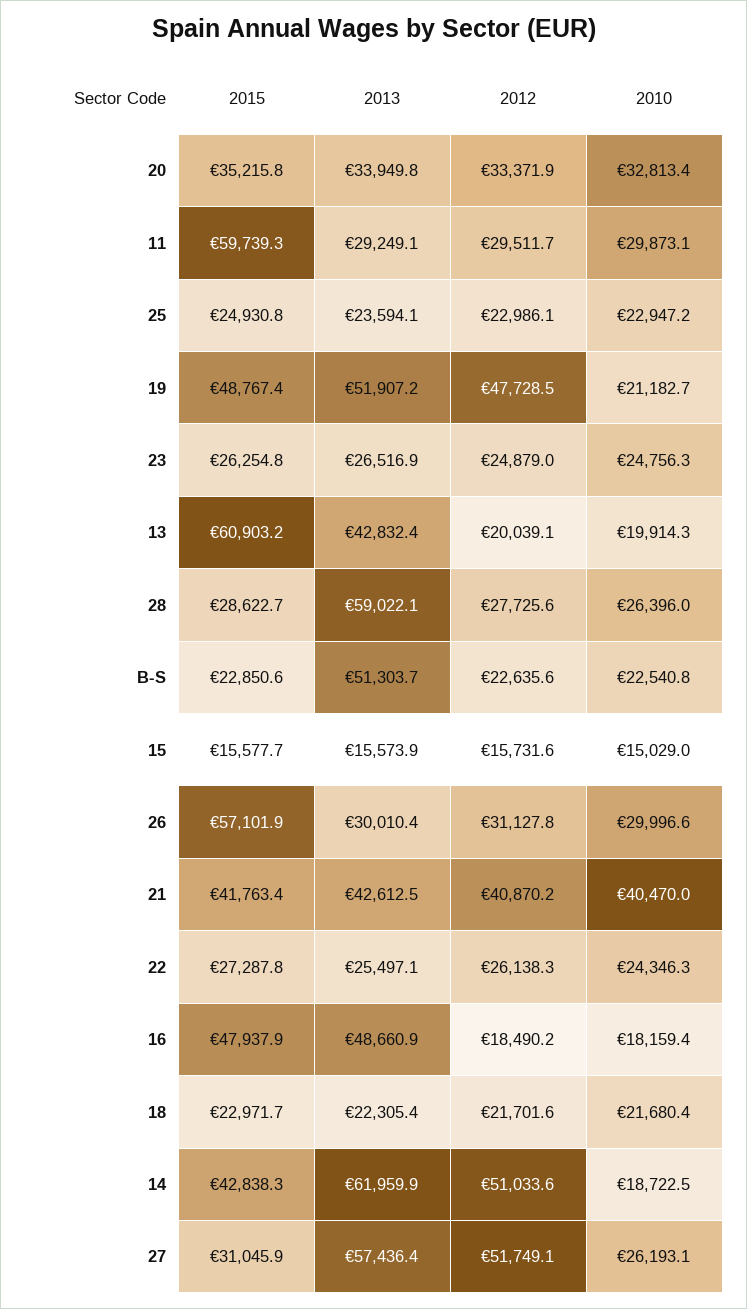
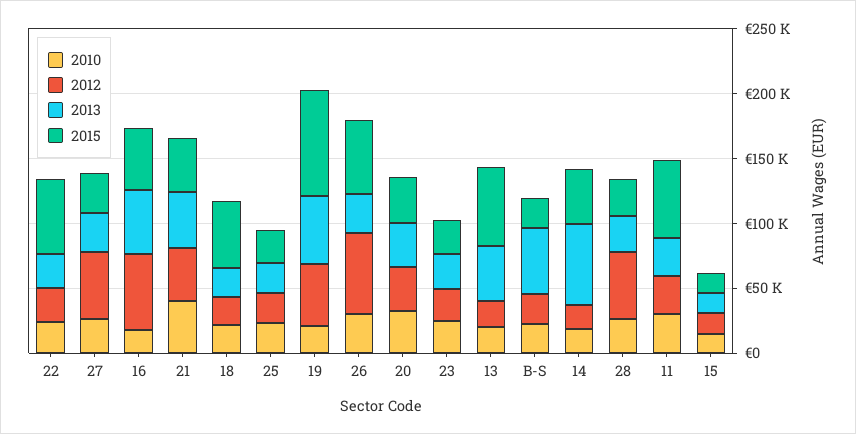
2015, 19: 48767.4 -> 80000
2013, 28: 59022.1 -> 30000
2012, 28: 27725.6 -> 50000
2012, 26: 31127.8 -> 60000
2015, 22: 27287.8 -> 60000
2012, 16: 18490.2 -> 60000
2015, 18: 22971.7 -> 50000
2012, 14: 51033.6 -> 20000
2013, 27: 57436.4 -> 30000

